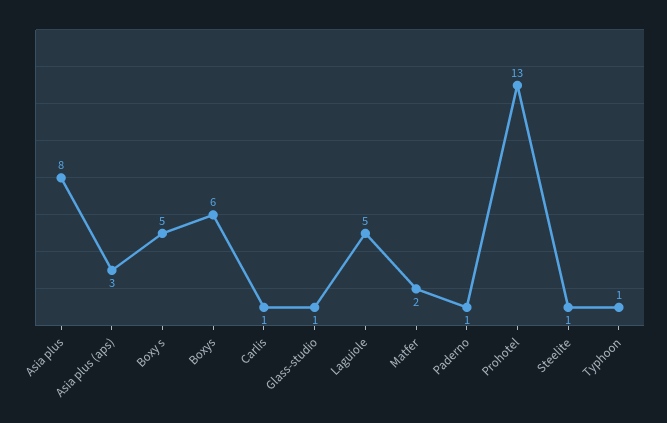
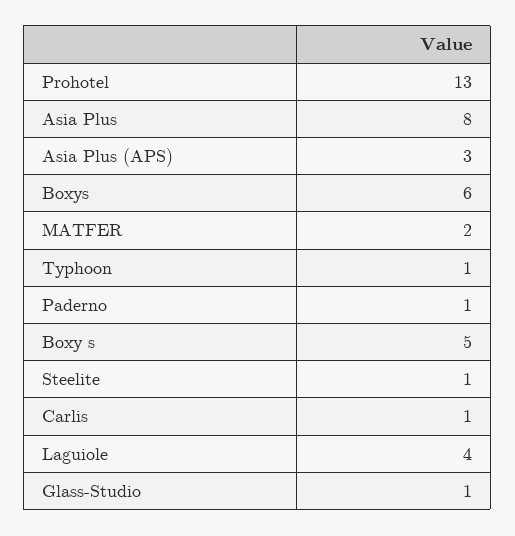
Laguiole: 5 -> 4

